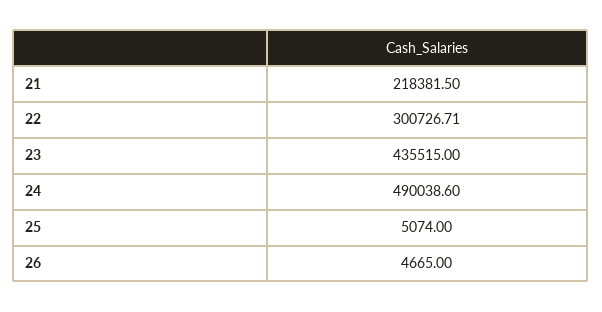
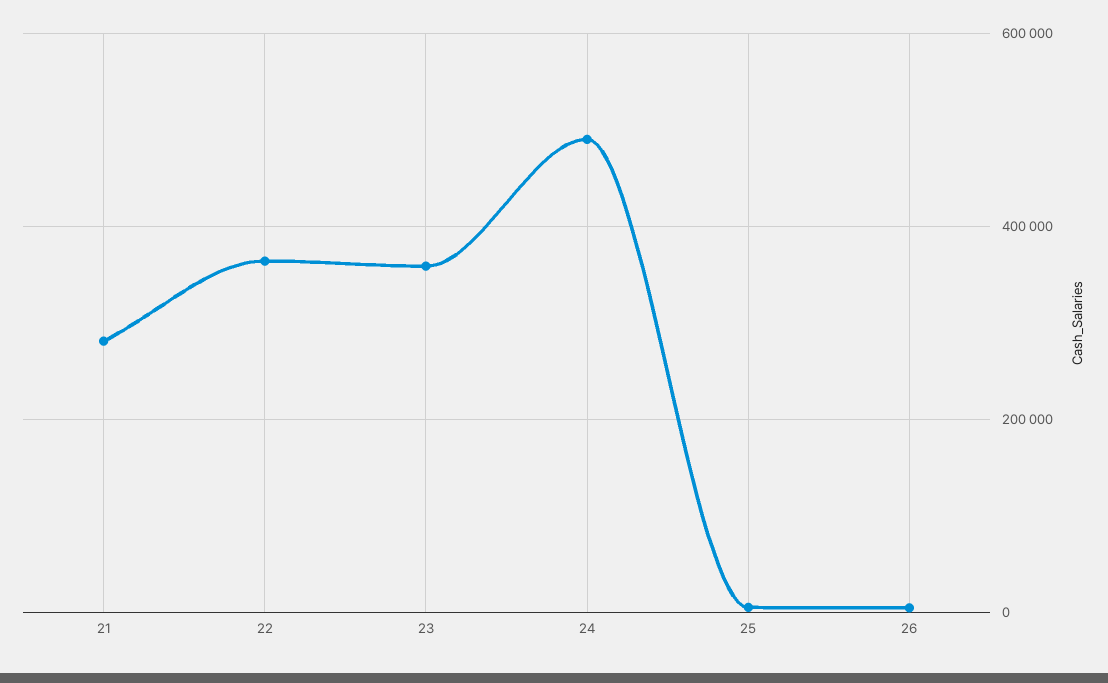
21: 218381.5 -> 280000
22: 300726.71 -> 360000
23: 435515 -> 360000

